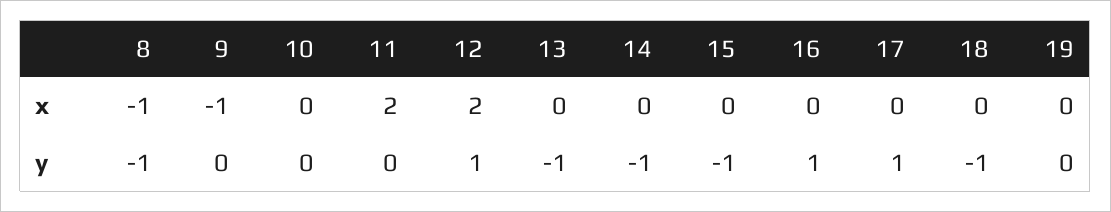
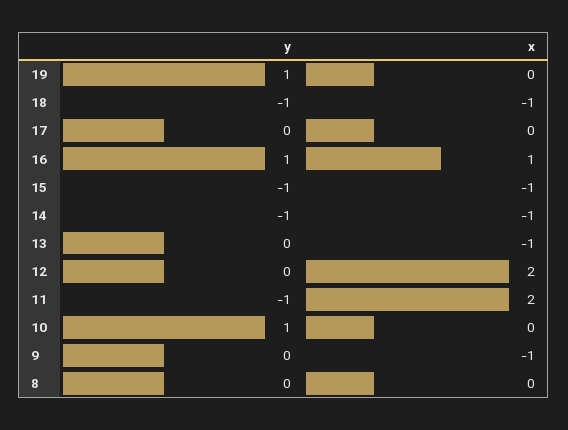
8, x: -1 -> 0
13, x: 0 -> -1
14, x: 0 -> -1
15, x: 0 -> -1
16, x: 0 -> 1
18, x: 0 -> -1
8, y: -1 -> 0
10, y: 0 -> 1
11, y: 0 -> -1
12, y: 1 -> 0
13, y: -1 -> 0
17, y: 1 -> 0
19, y: 0 -> 1

